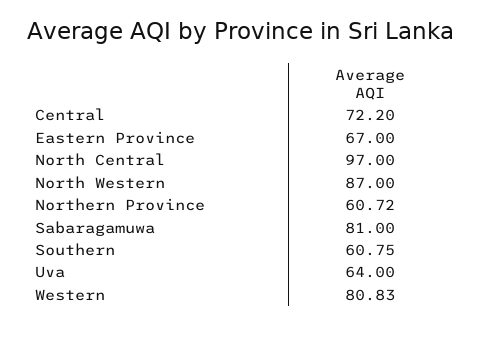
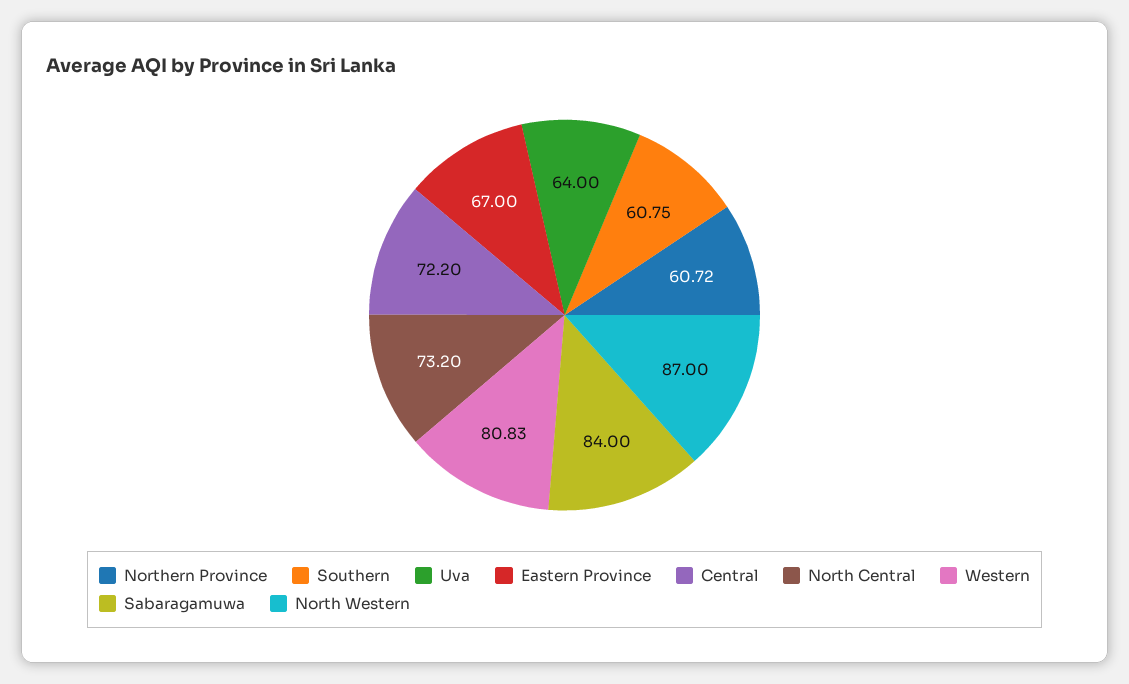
North Central: 97 -> 73.2
Sabaragamuwa: 81 -> 84

